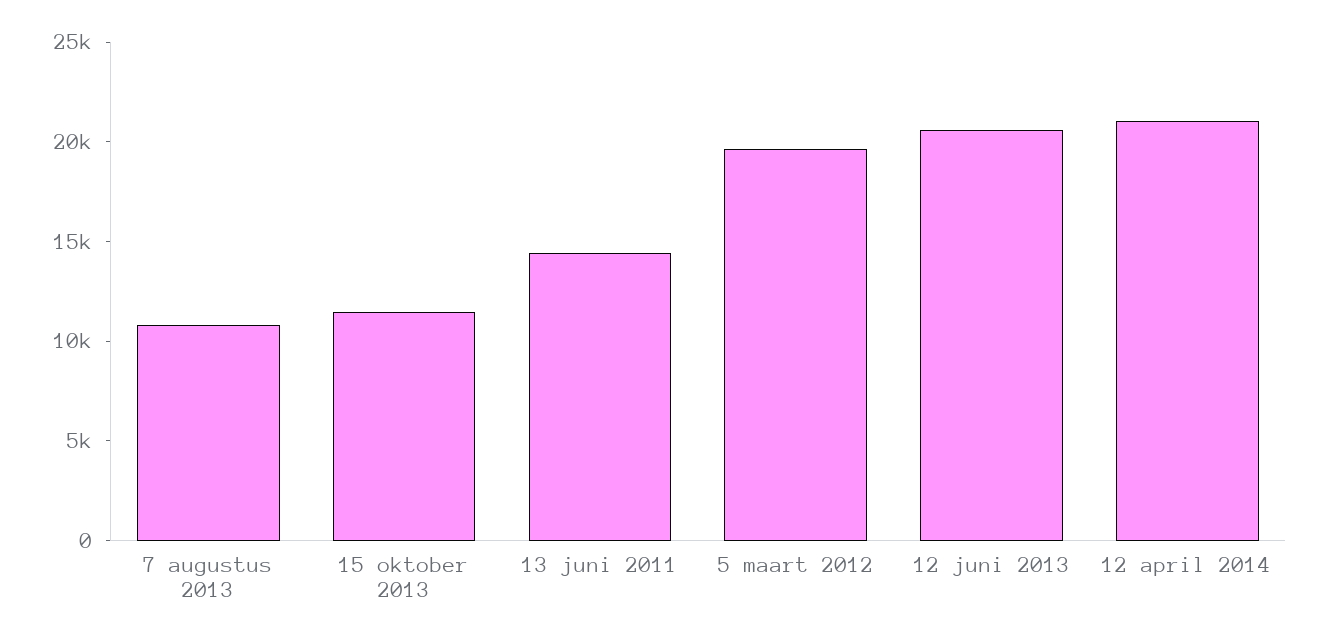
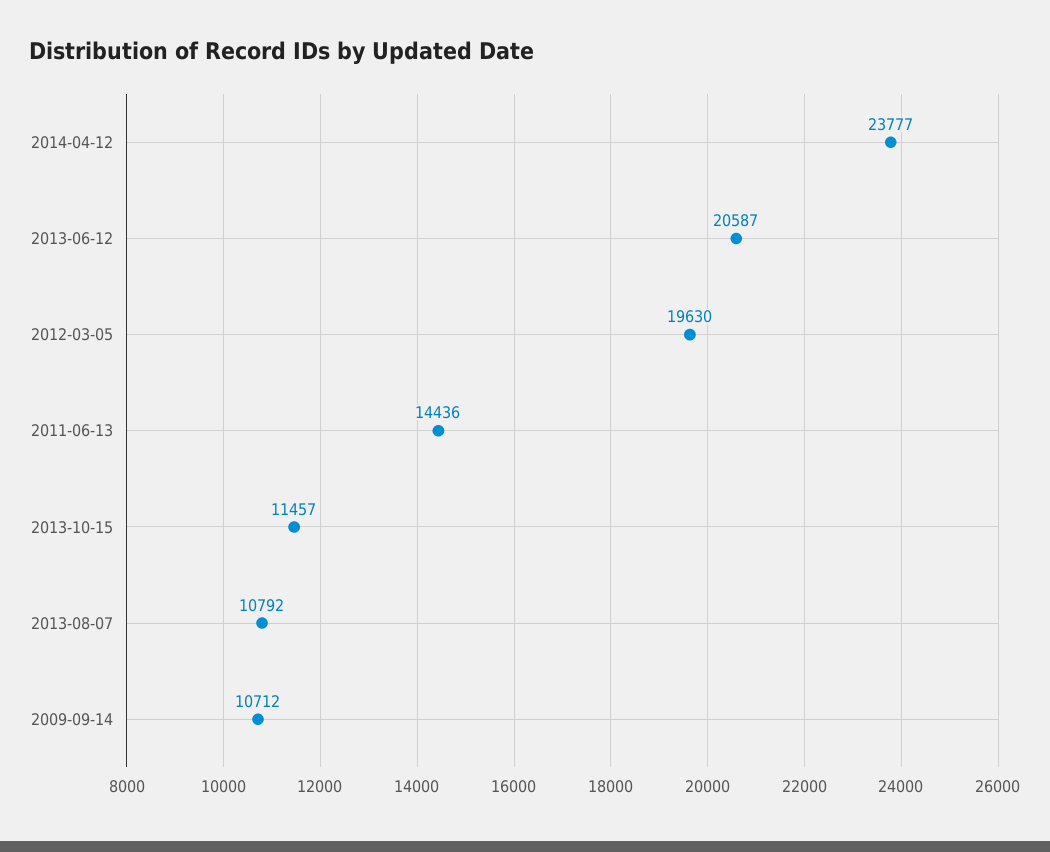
12 april 2014: 21000 -> 23777
2009-09-14: none -> 10712

